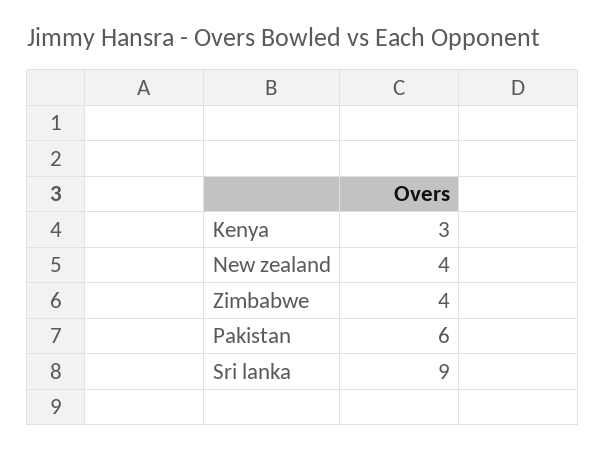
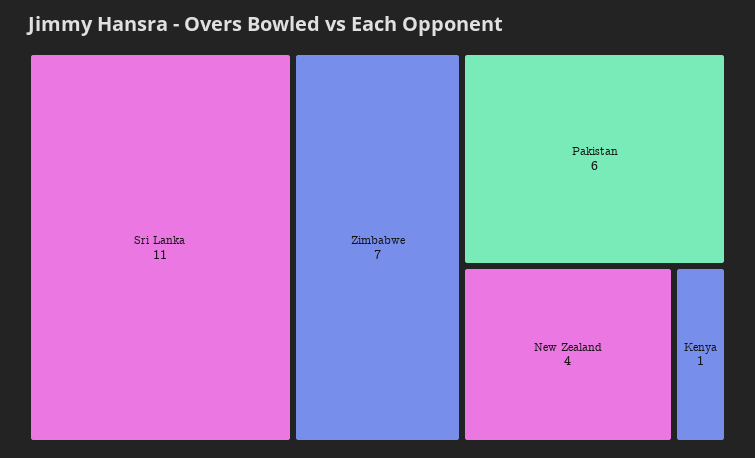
Kenya: 3 -> 1
Zimbabwe: 4 -> 7
Sri lanka: 9 -> 11

